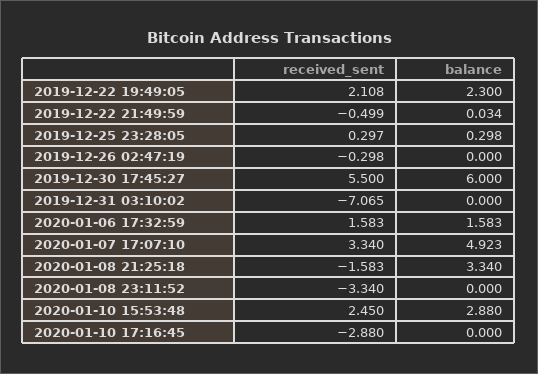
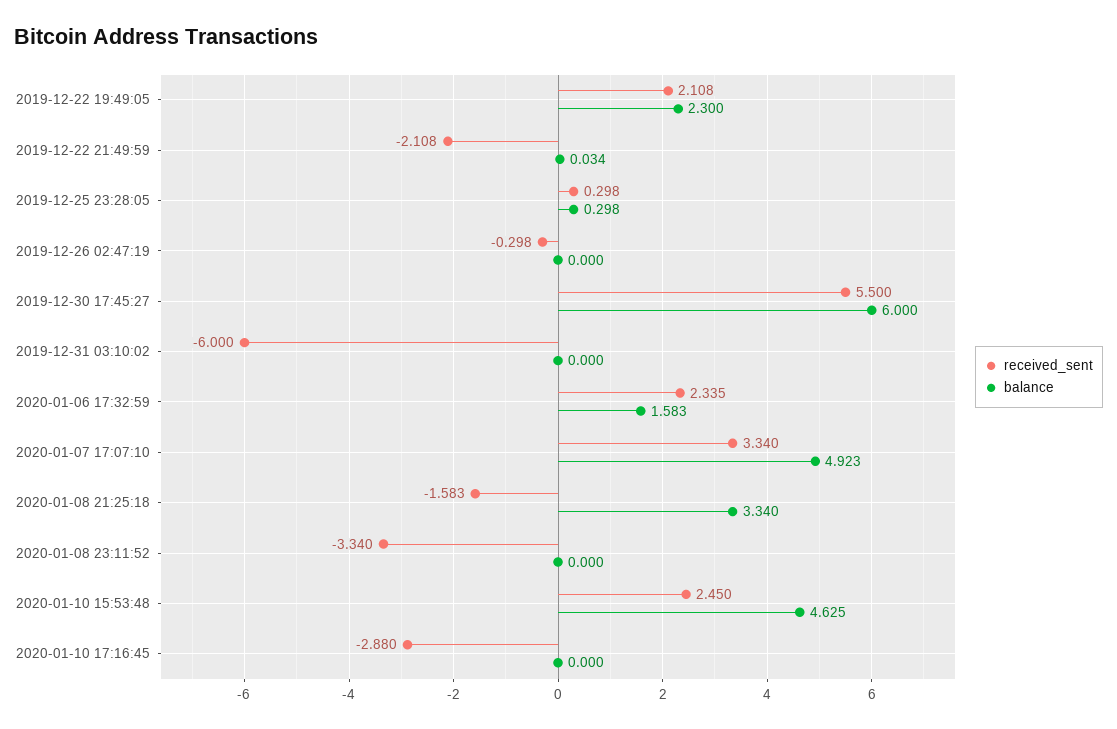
received_sent, 2019-12-22 21:49:59: -0.499 -> -2.108
received_sent, 2019-12-25 23:28:05: 0.297 -> 0.298
received_sent, 2019-12-31 03:10:02: -7.065 -> -6
received_sent, 2020-01-06 17:32:59: 1.583 -> 2.335
balance, 2020-01-10 15:53:48: 2.88 -> 4.625

